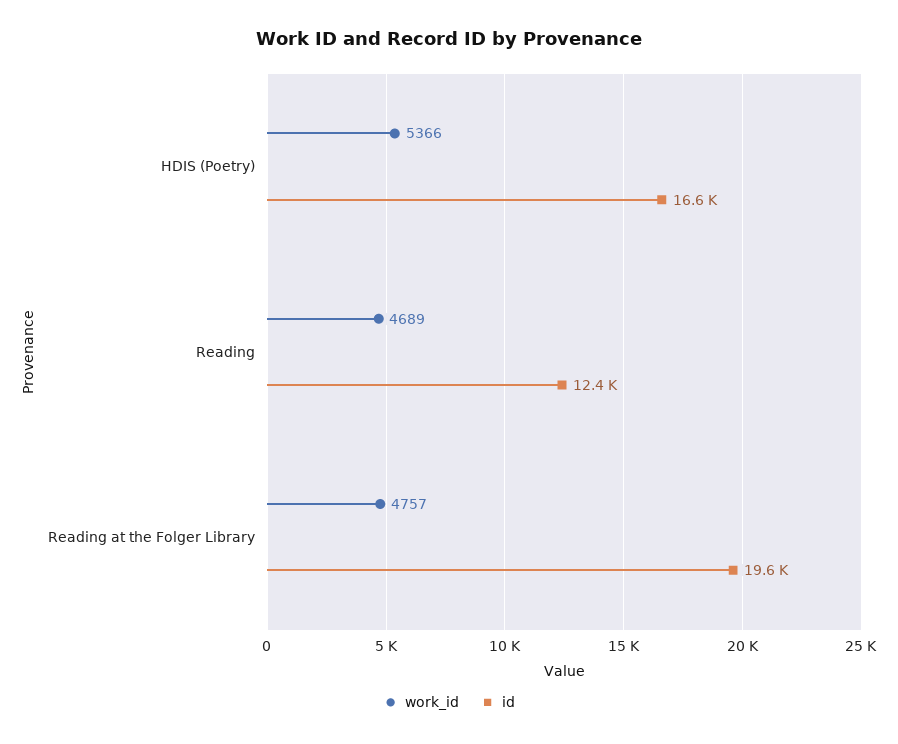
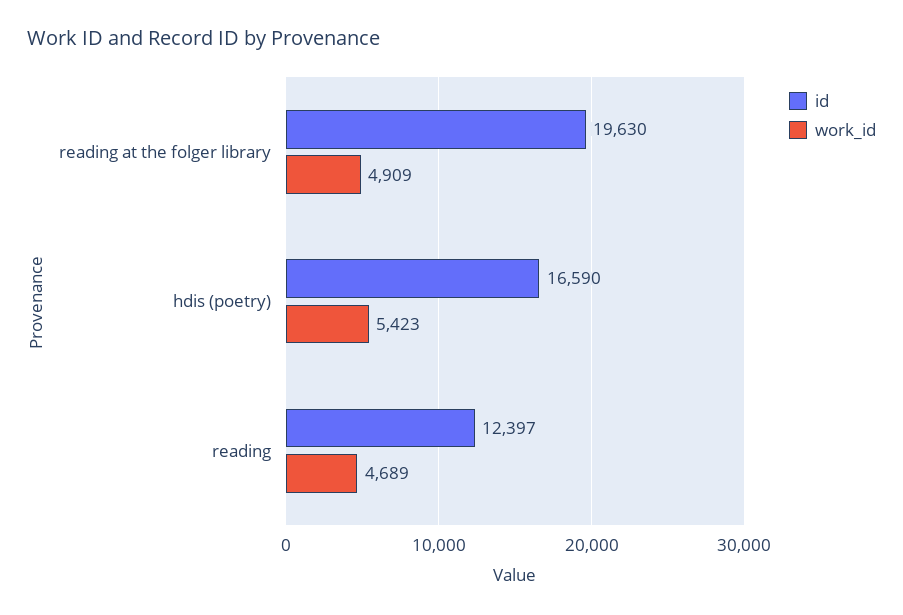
work_id, HDIS (Poetry): 5366 -> 5423
work_id, Reading at the Folger Library: 4757 -> 4909

